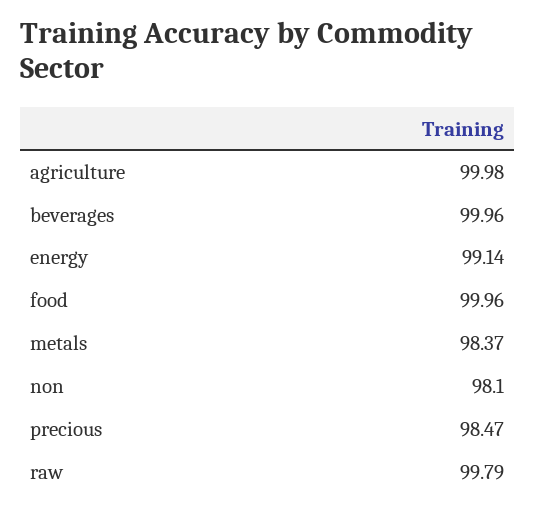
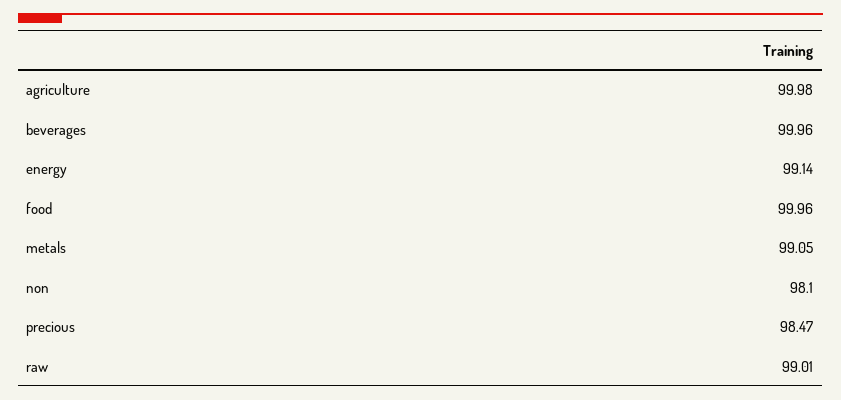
metals: 98.37 -> 99.05
raw: 99.79 -> 99.01

